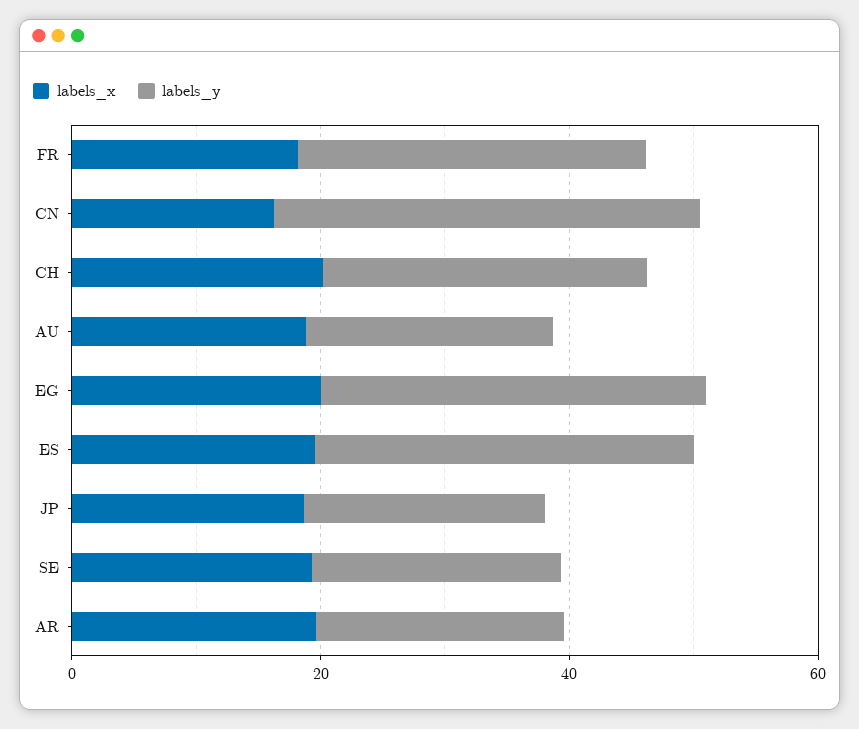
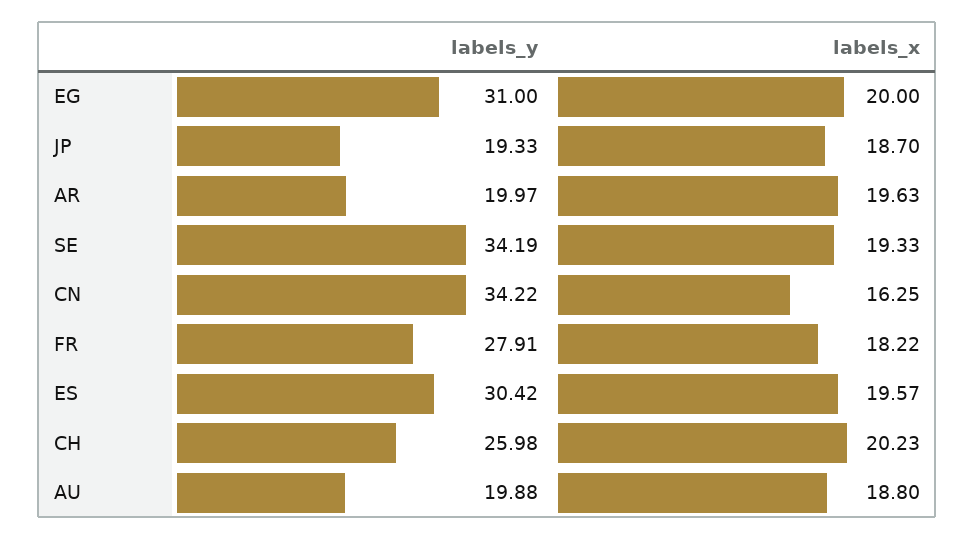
labels_y, SE: 20 -> 34.19

